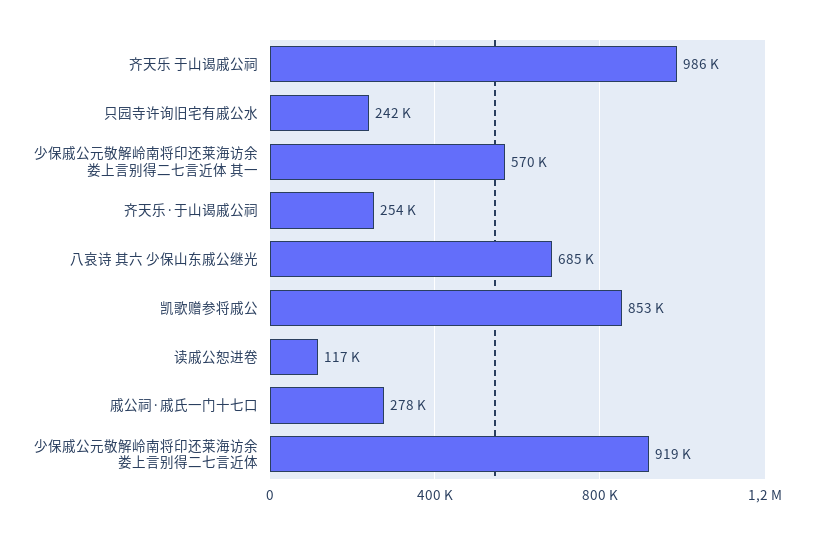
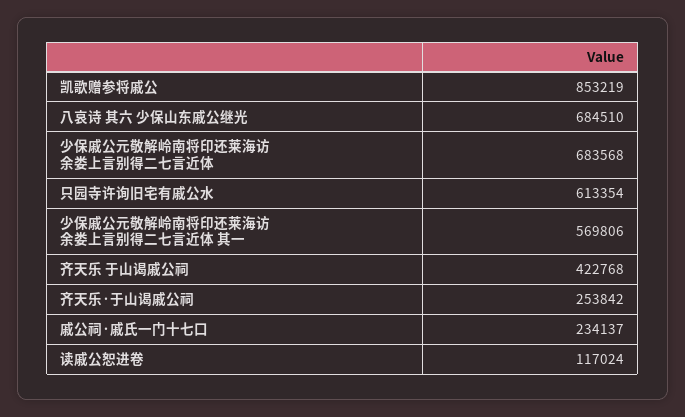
齐天乐 于山谒戚公祠: 986000 -> 422768
只园寺许询旧宅有戚公水: 242000 -> 613354
戚公祠·戚氏一门十七口: 278000 -> 234137
少保戚公元敬解岭南将印还莱海访余娄上言别得二七言近体: 919000 -> 683568

